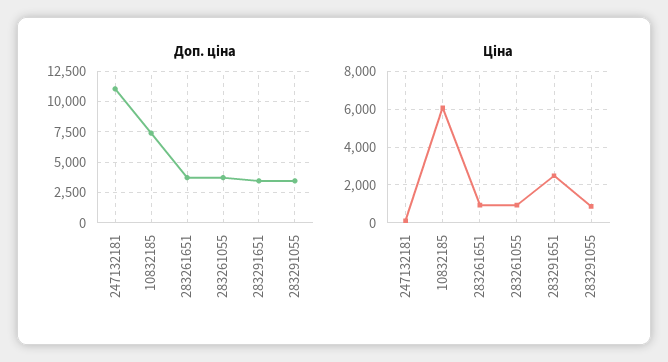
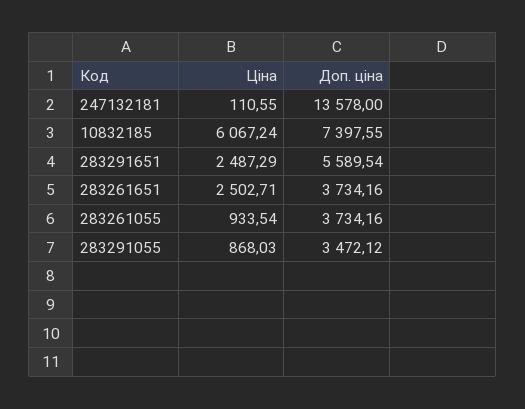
Доп. ціна, 247132181: 11000 -> 13578
Доп. ціна, 283291651: 3500 -> 5589.54
Ціна, 283261651: 1000 -> 2502.71

